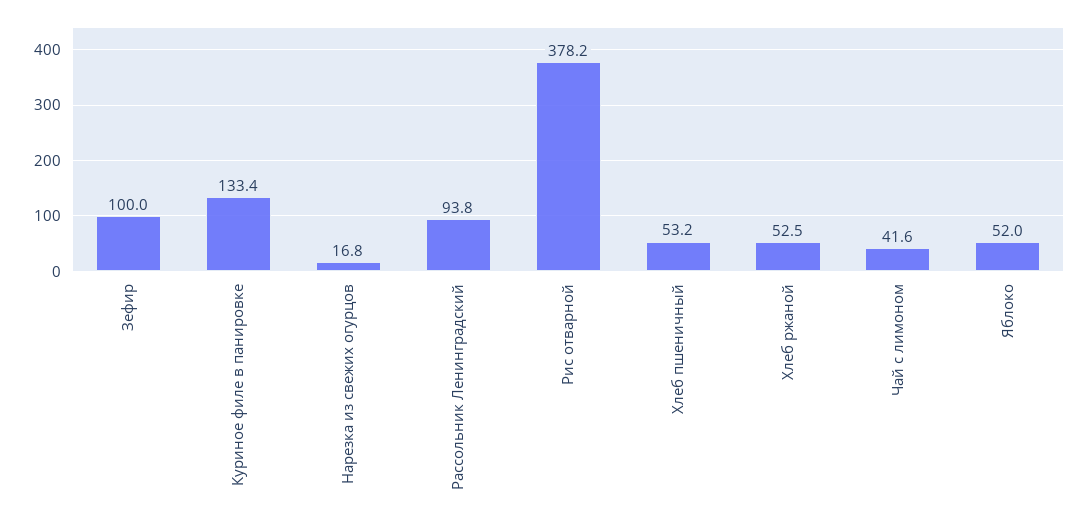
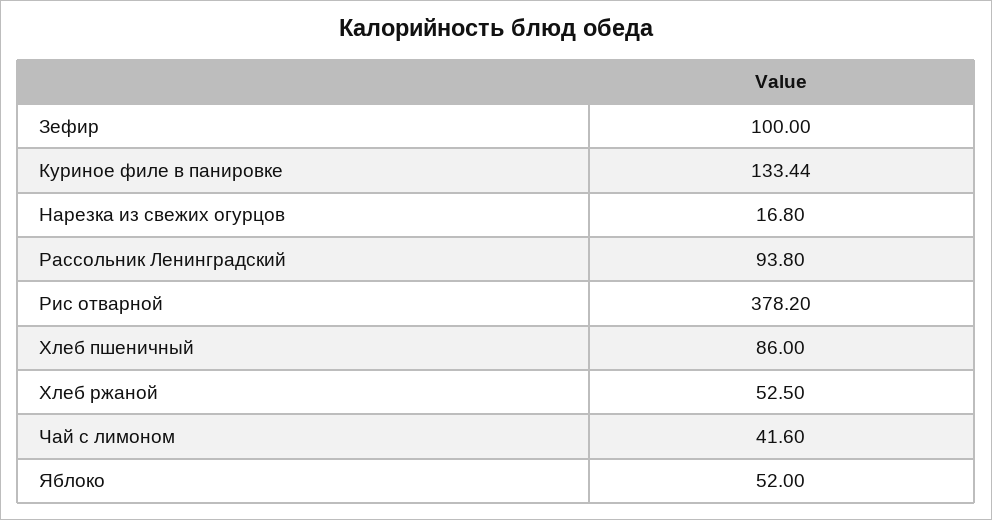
Хлеб пшеничный: 53.2 -> 86

